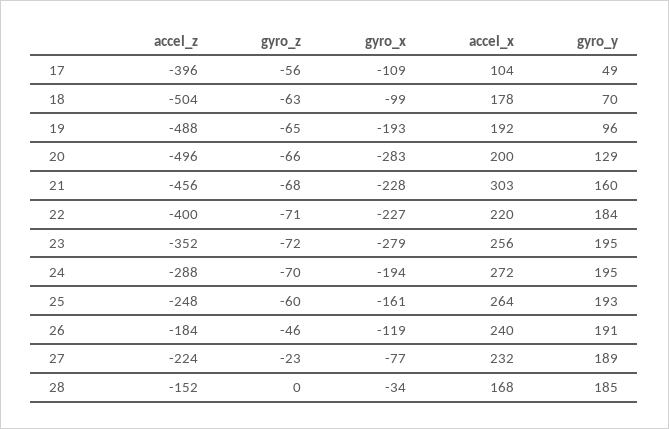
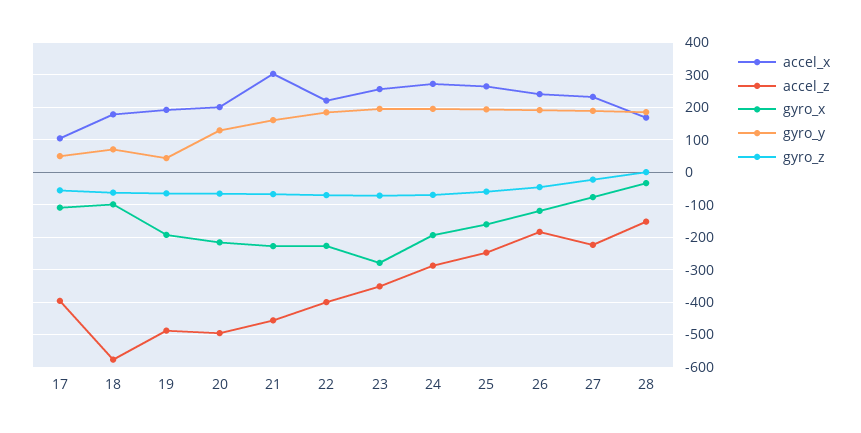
accel_z, 18: -504 -> -580
gyro_y, 19: 96 -> 40
gyro_x, 20: -283 -> -220

